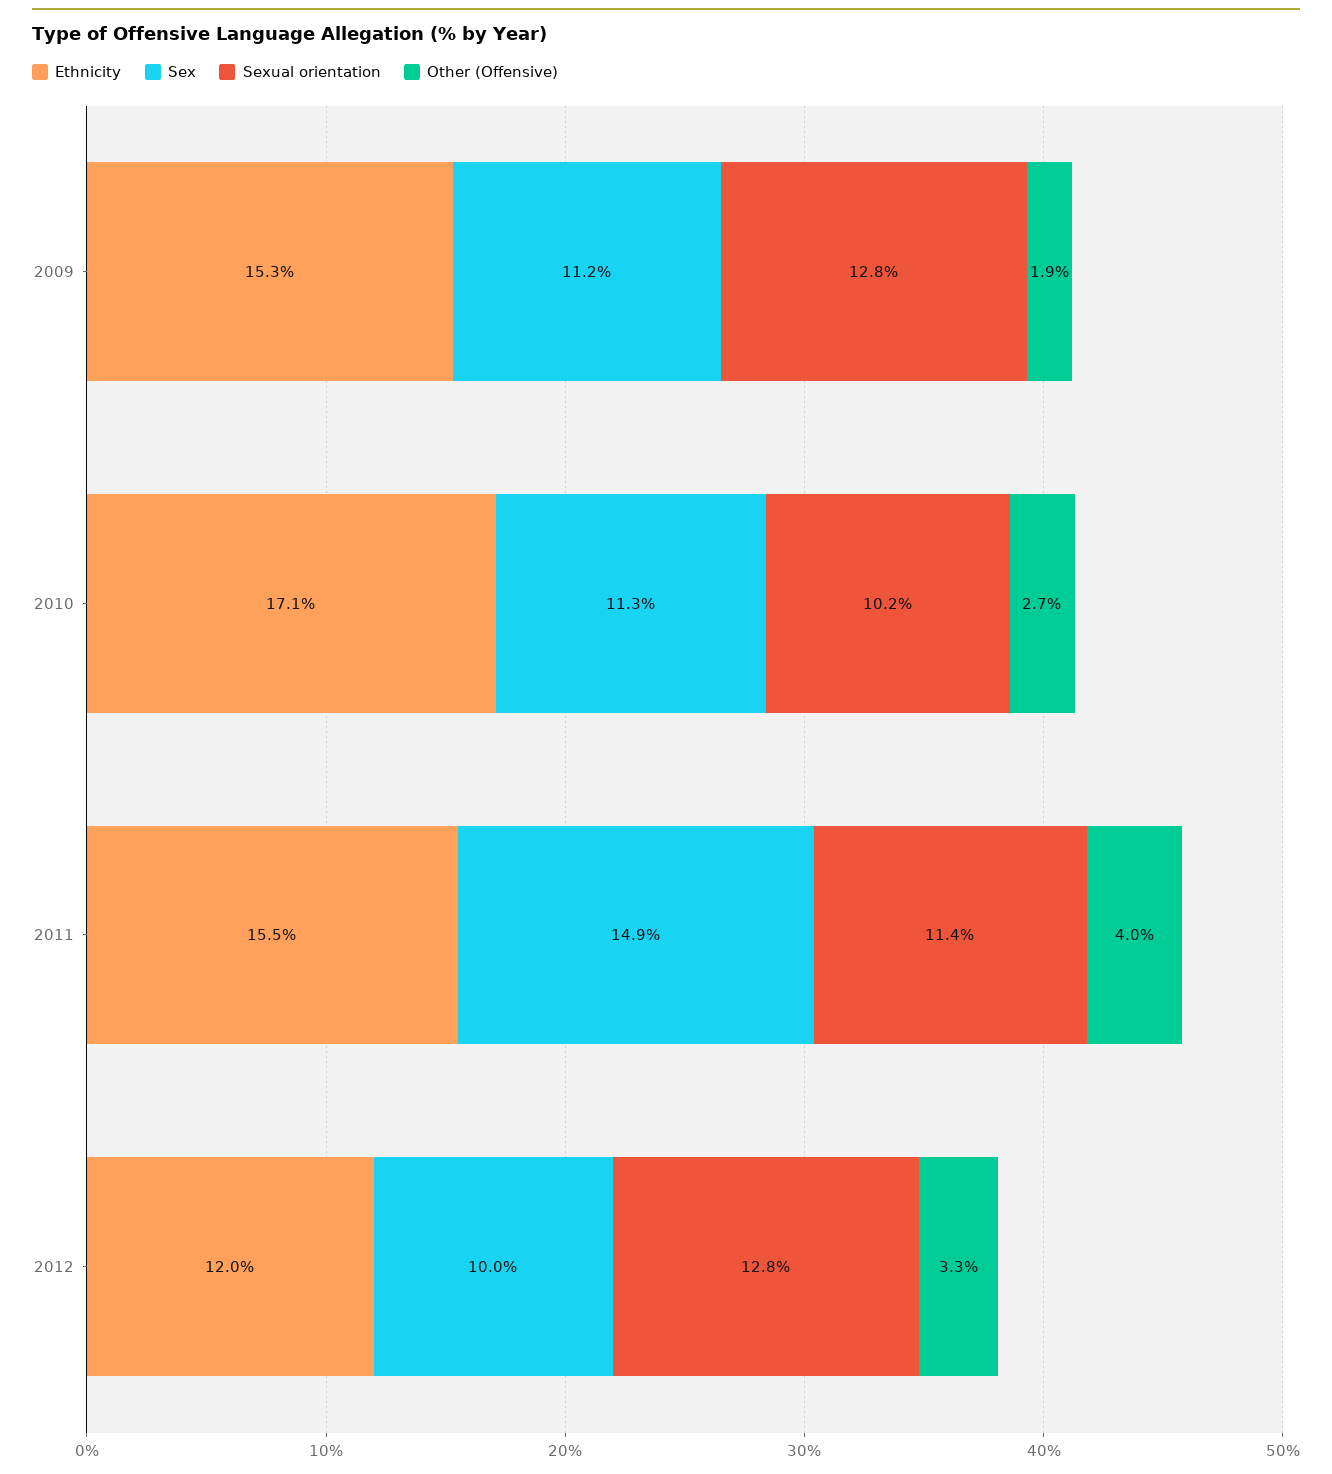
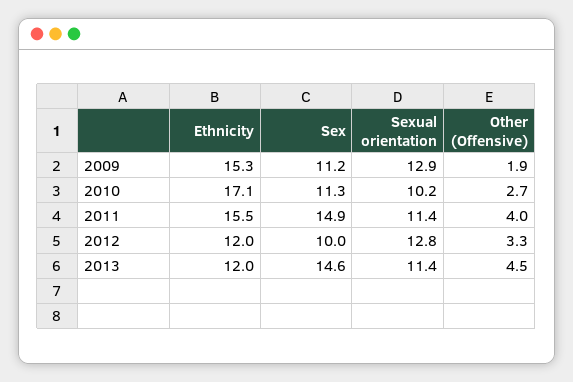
Sexual orientation, 2009: 12.8 -> 12.9
Ethnicity, 2013: none -> 12
Sex, 2013: none -> 14.6
Sexual orientation, 2013: none -> 11.4
Other (Offensive), 2013: none -> 4.5

